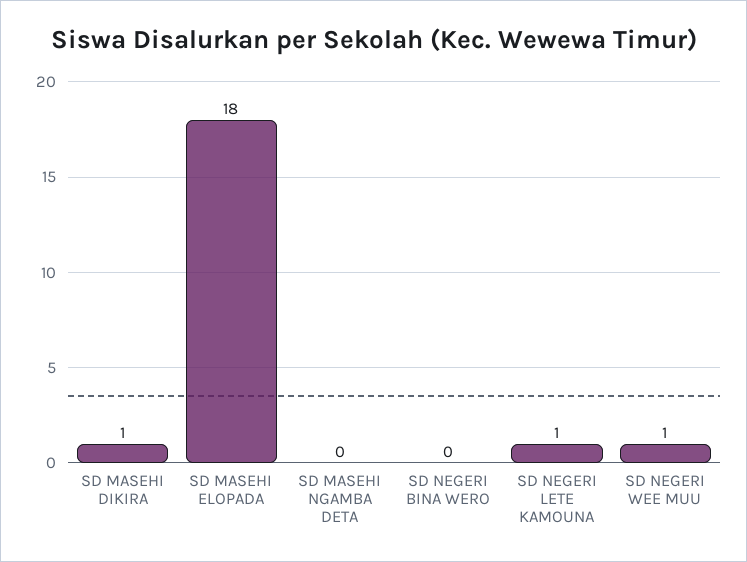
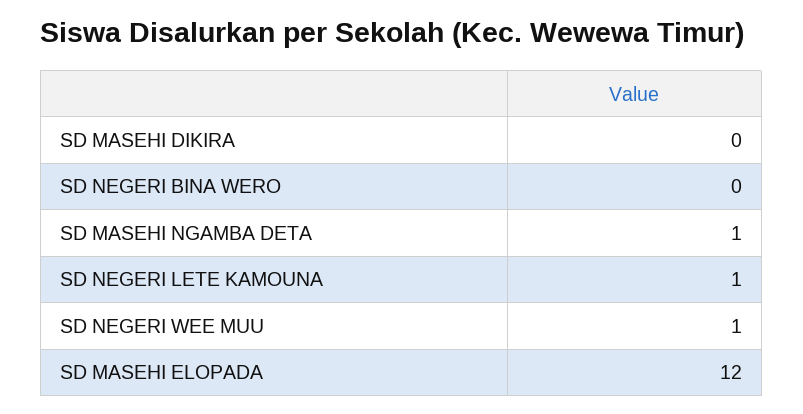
SD MASEHI DIKIRA: 1 -> 0
SD MASEHI ELOPADA: 18 -> 12
SD MASEHI NGAMBA DETA: 0 -> 1

